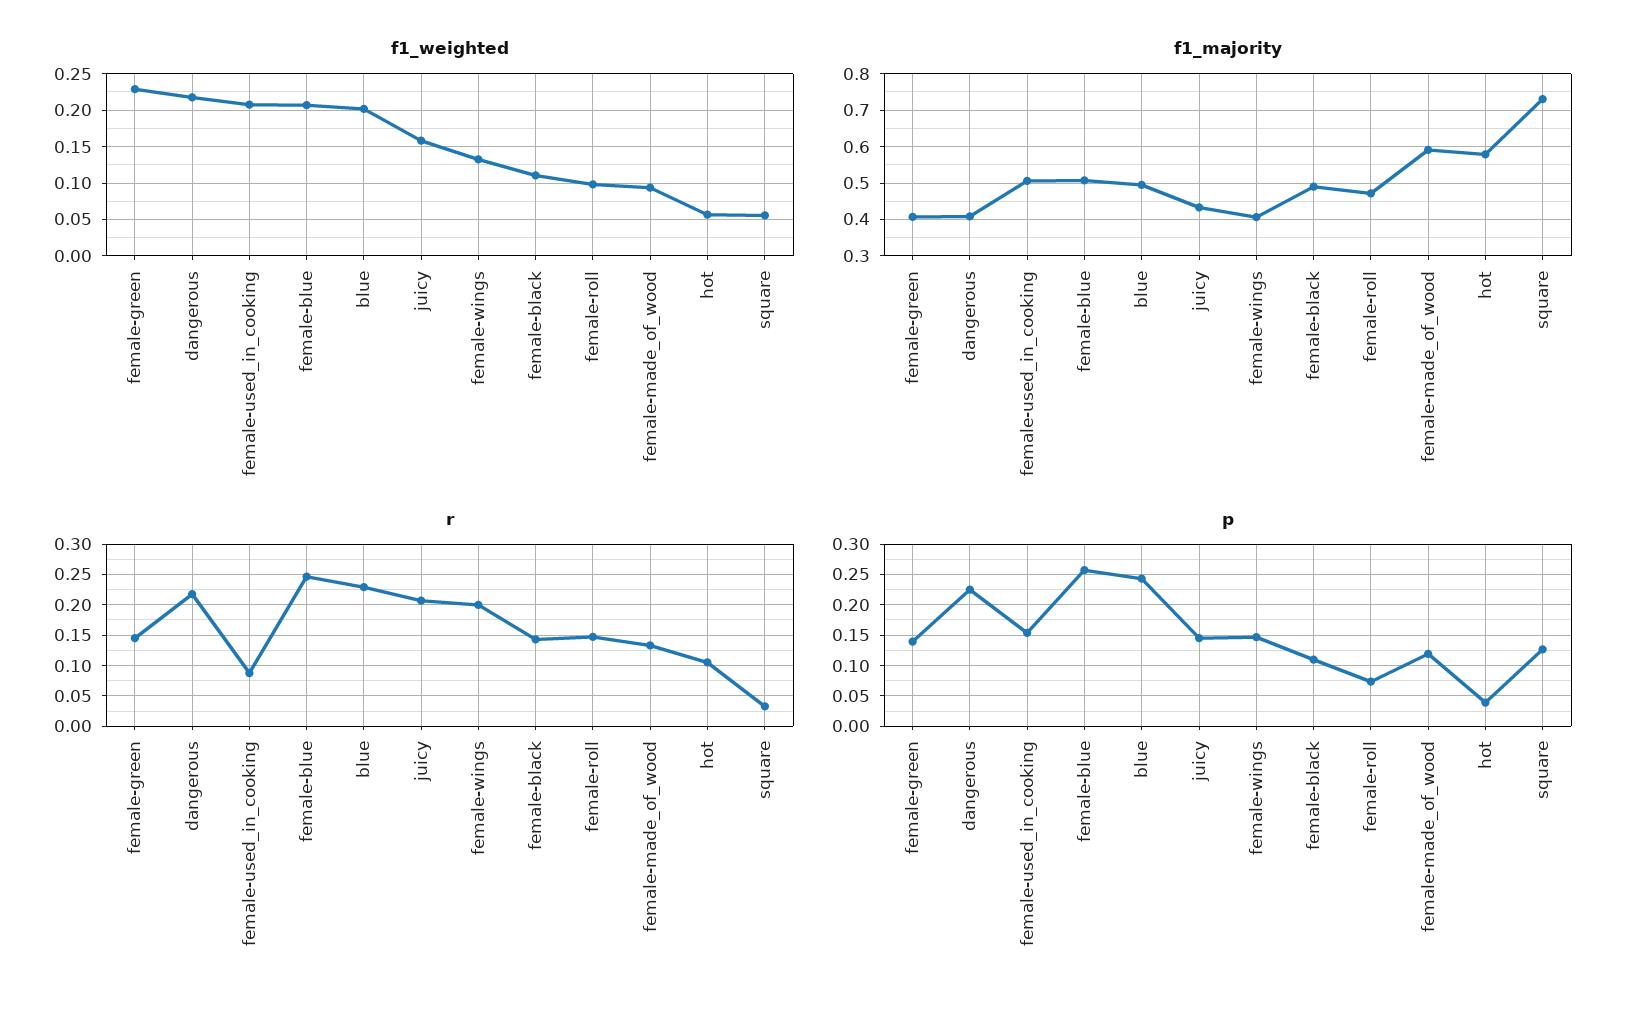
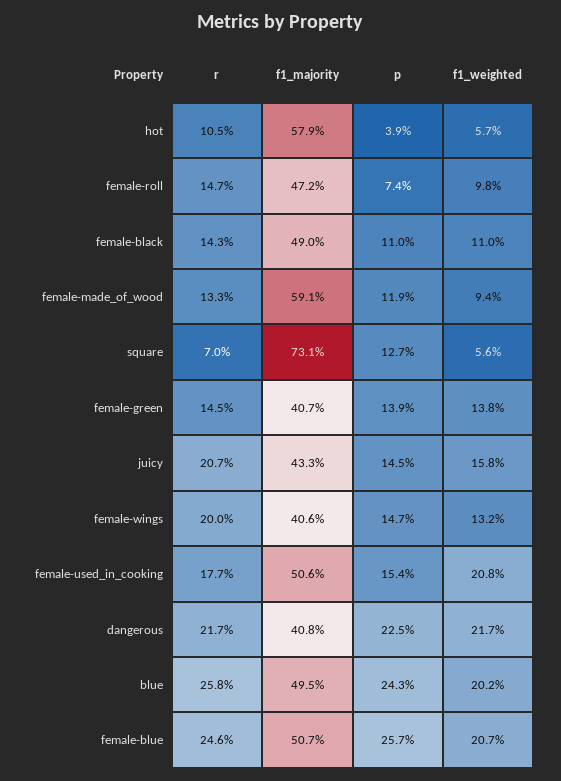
f1_weighted, female-green: 0.23 -> 0.138
r, female-used_in_cooking: 0.09 -> 0.177
r, blue: 0.23 -> 0.258
r, square: 0.03 -> 0.07

